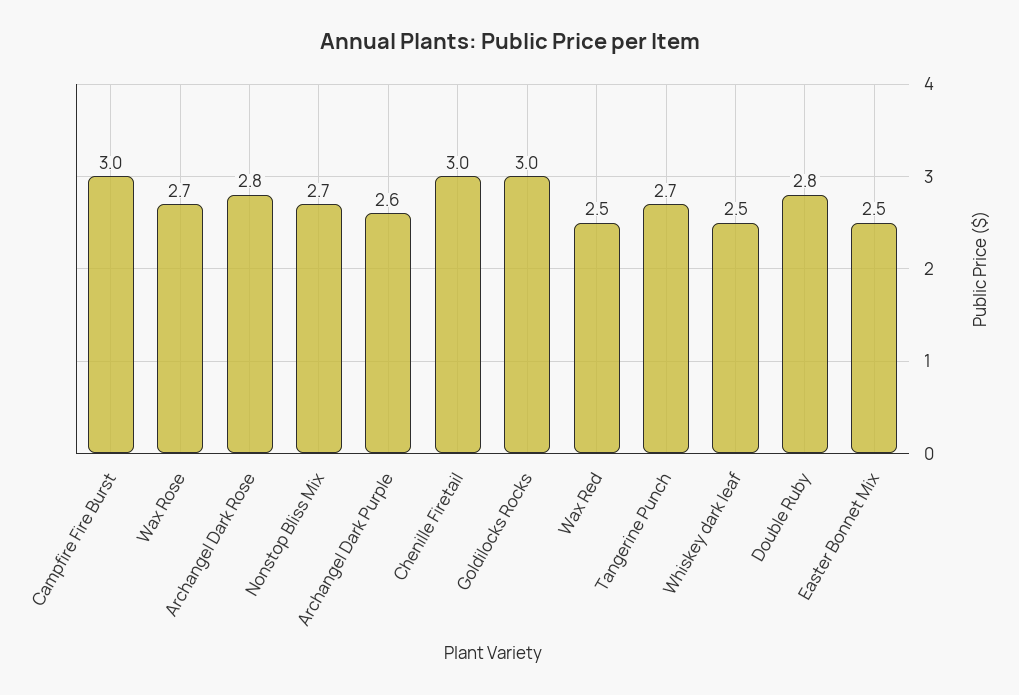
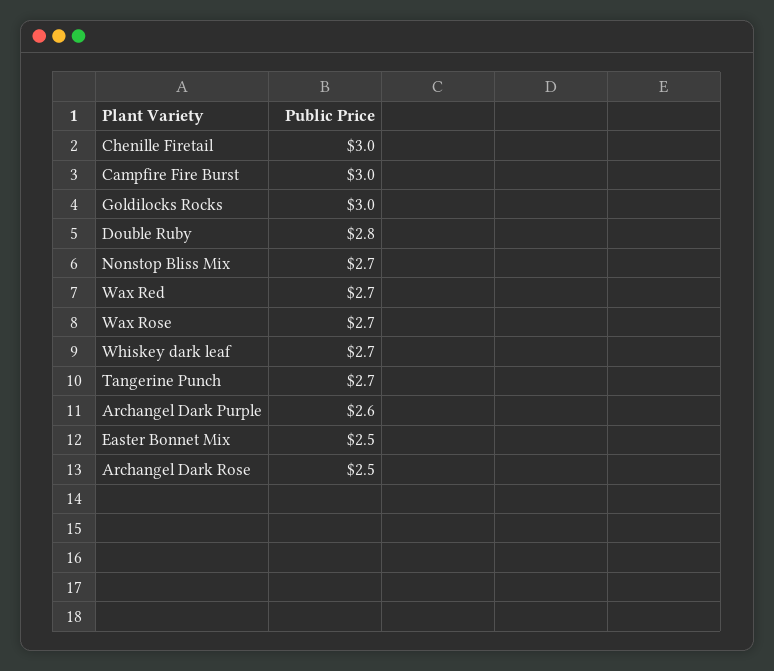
Archangel Dark Rose: 2.8 -> 2.5
Wax Red: 2.5 -> 2.7
Whiskey dark leaf: 2.5 -> 2.7

